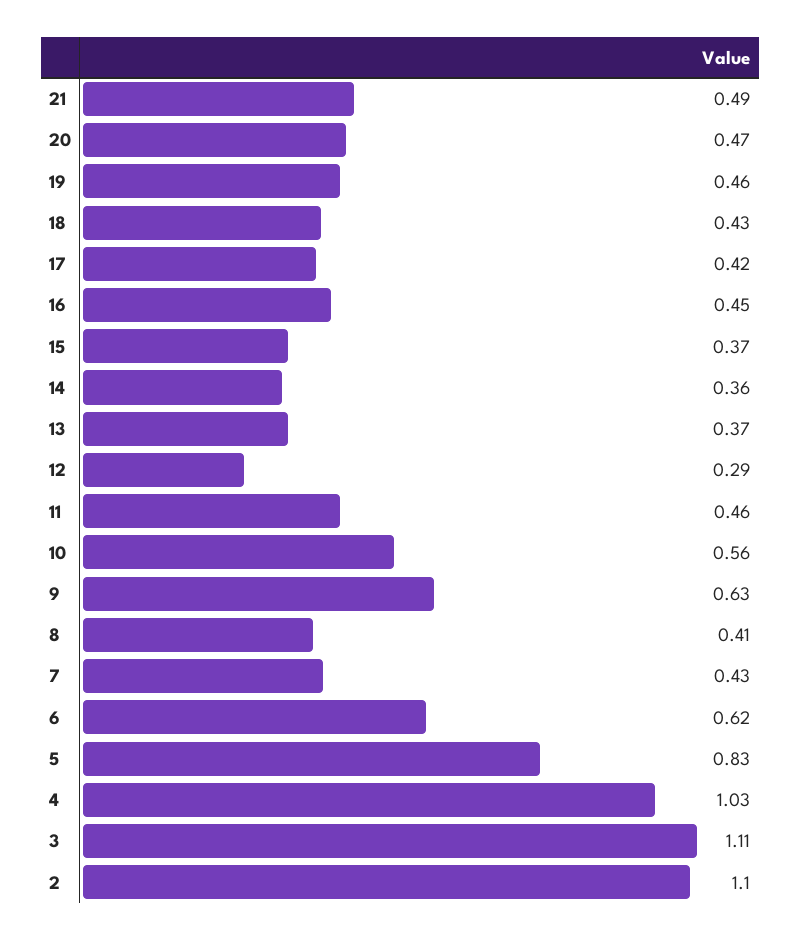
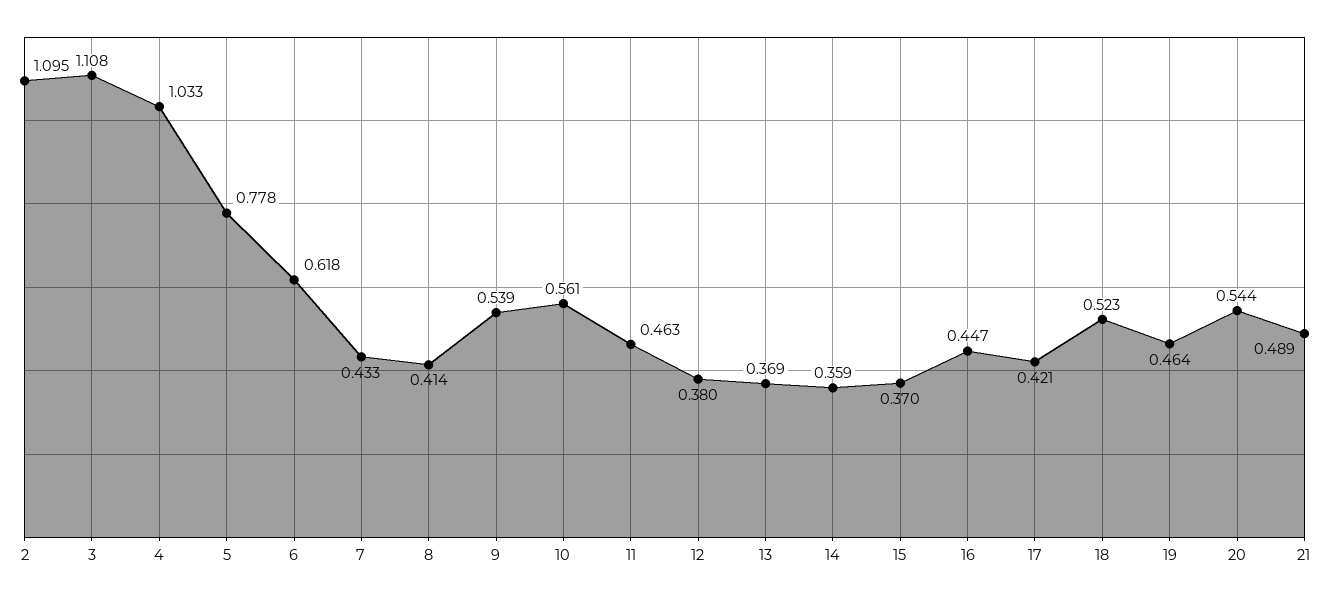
20: 0.47 -> 0.544
18: 0.43 -> 0.523
12: 0.29 -> 0.38
9: 0.63 -> 0.539
5: 0.83 -> 0.778

